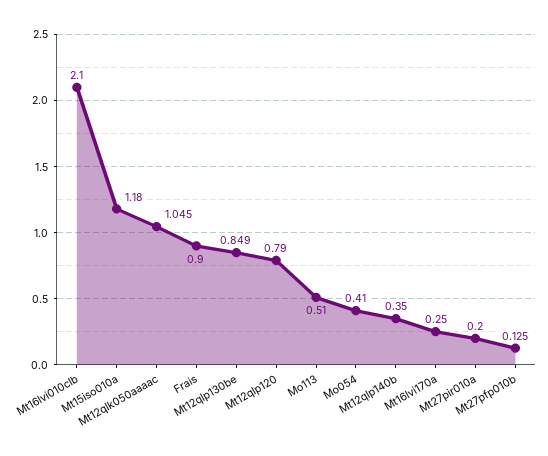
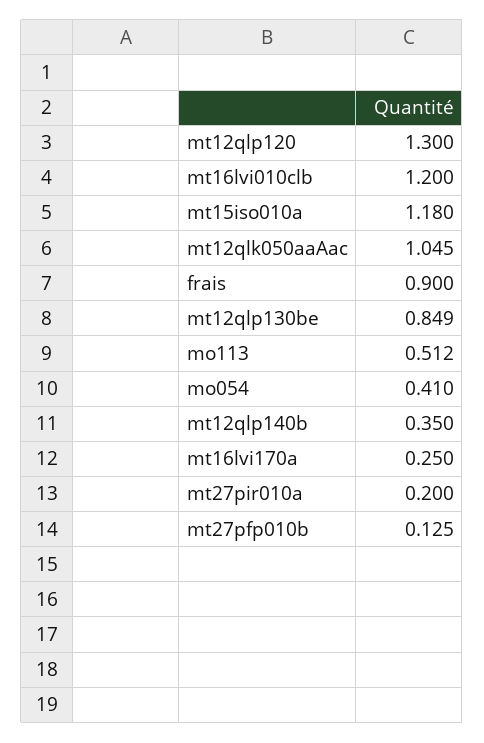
Mt16lvi010clb: 2.1 -> 1.2
Mt12qlp120: 0.79 -> 1.3
Mo113: 0.51 -> 0.512

